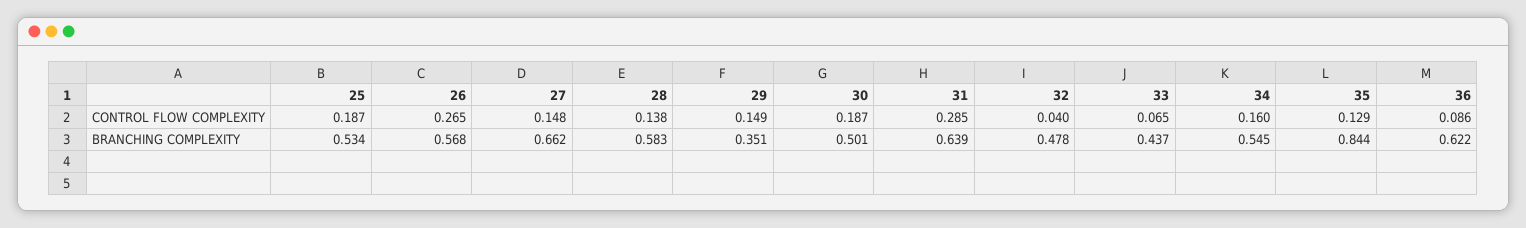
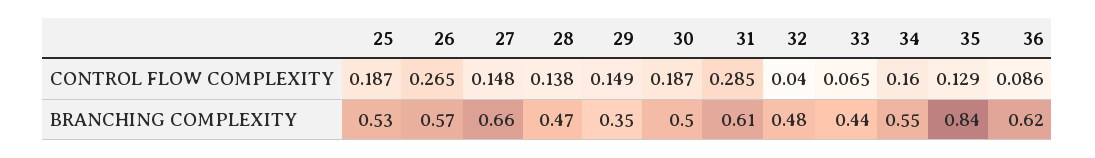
28, BRANCHING COMPLEXITY: 0.583 -> 0.47
31, BRANCHING COMPLEXITY: 0.639 -> 0.61

